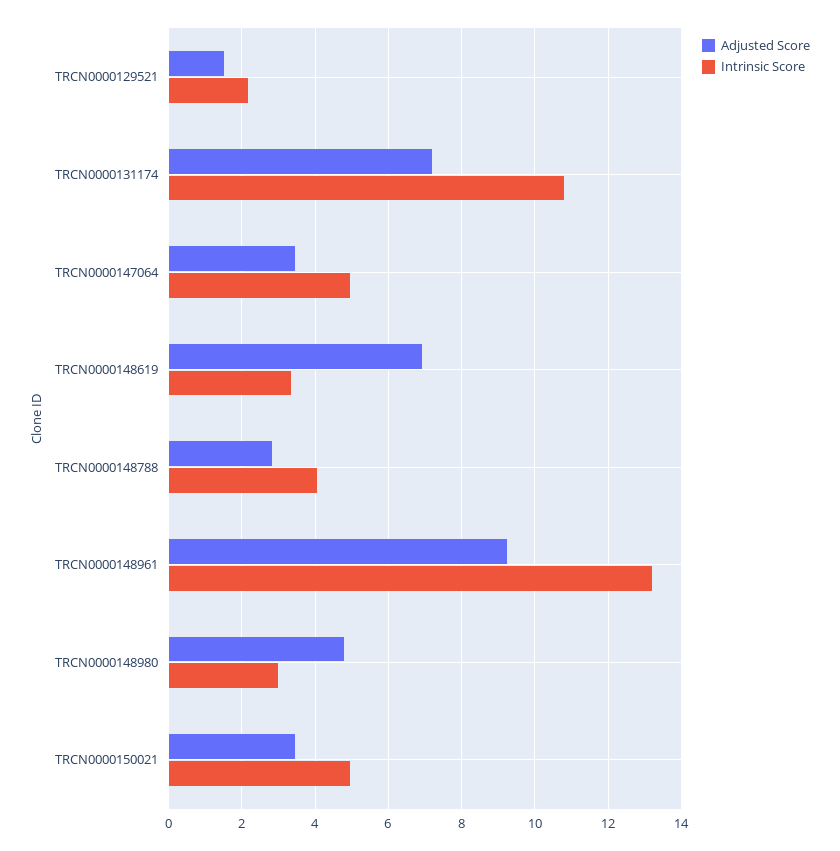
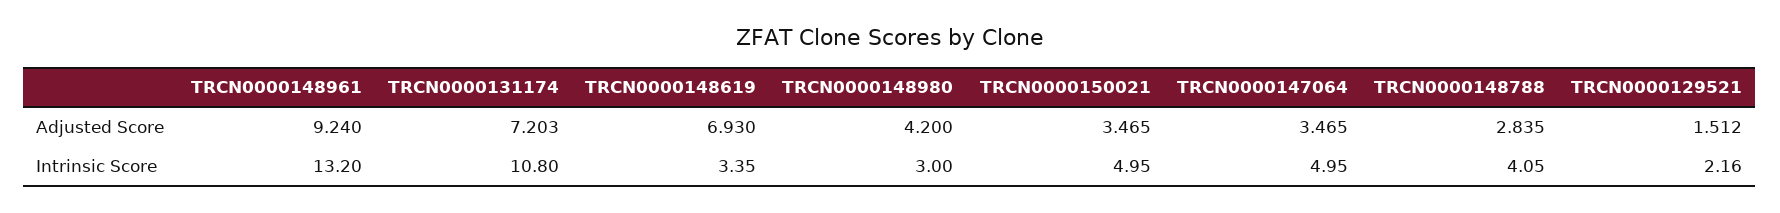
Adjusted Score, TRCN0000148980: 4.8 -> 4.2

